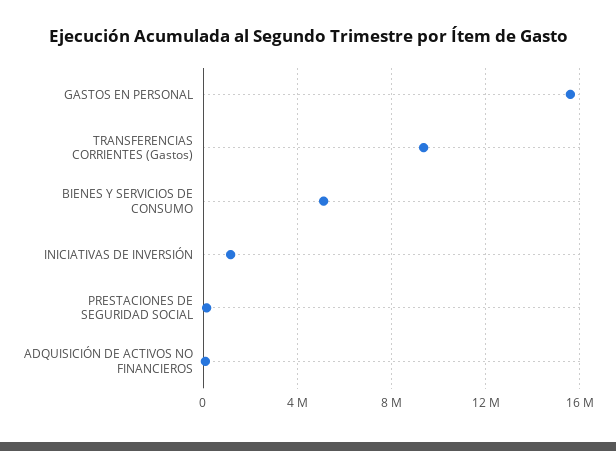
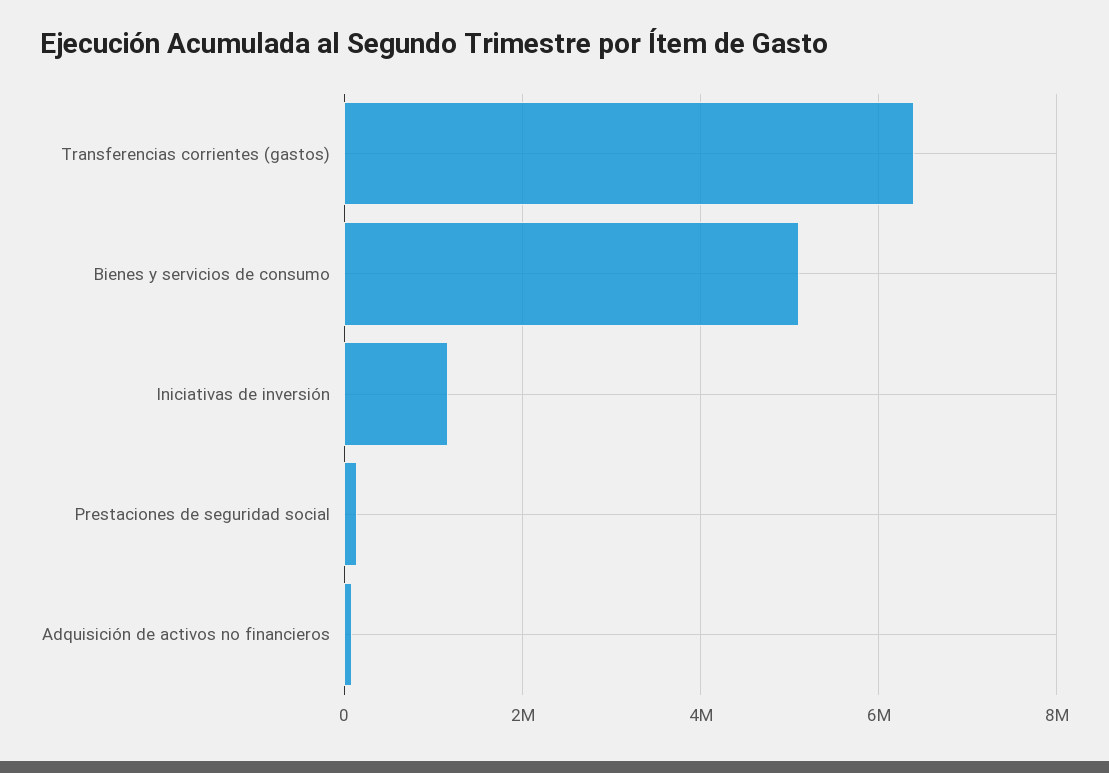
GASTOS EN PERSONAL: 15500000 -> none
TRANSFERENCIAS CORRIENTES (Gastos): 9500000 -> 6400000

